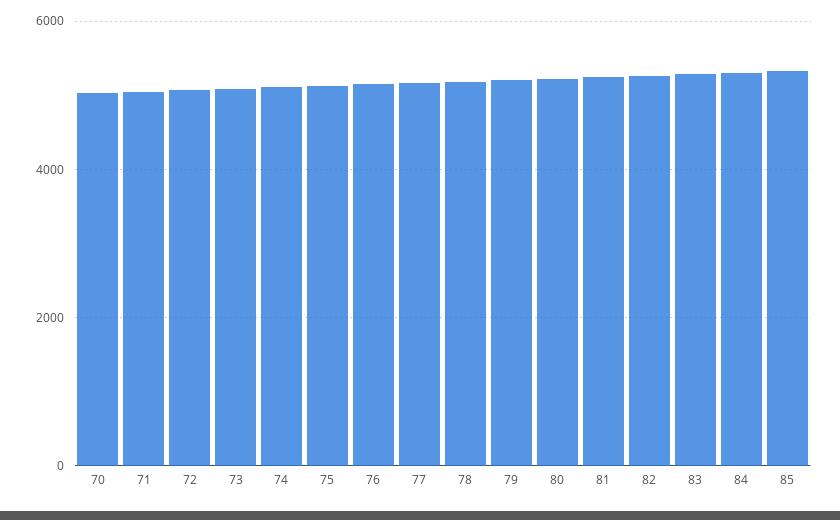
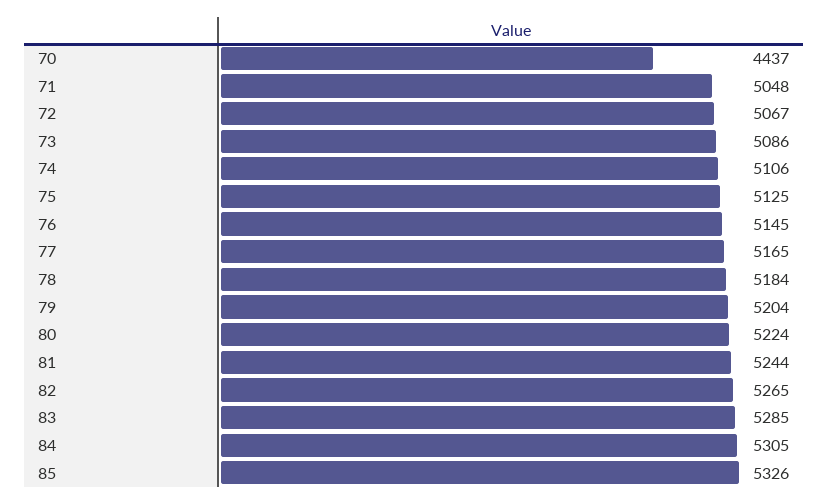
70: 5000 -> 4437

